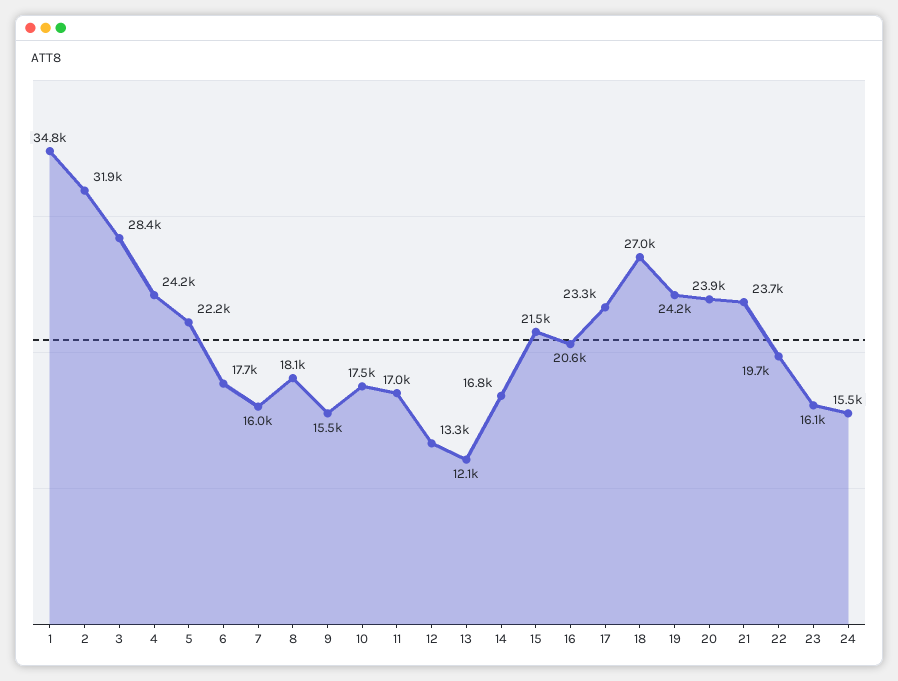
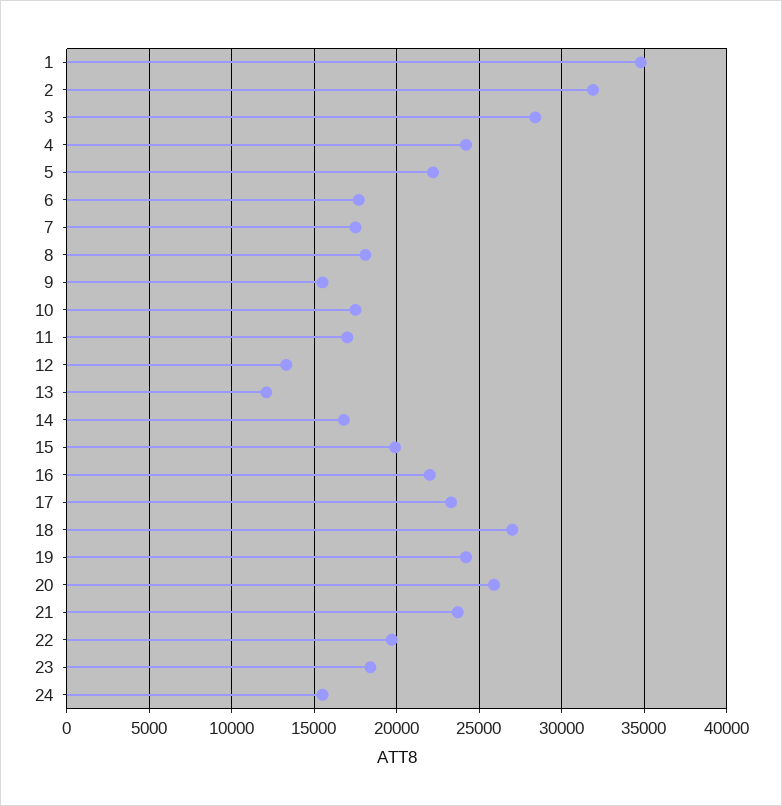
7: 16000 -> 17500
15: 21500 -> 20000
16: 20600 -> 22000
20: 23900 -> 26000
23: 16100 -> 18500

